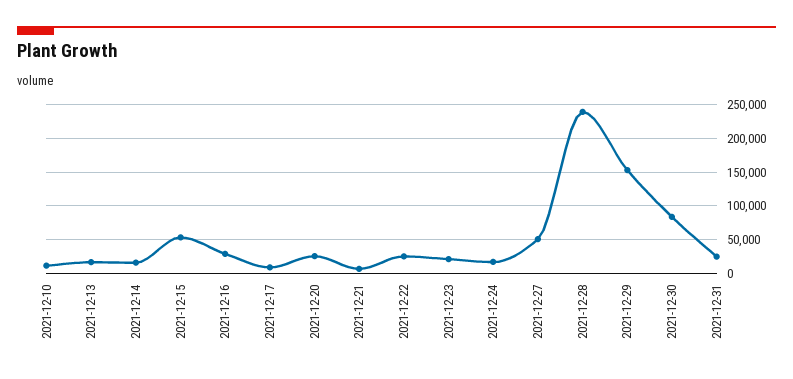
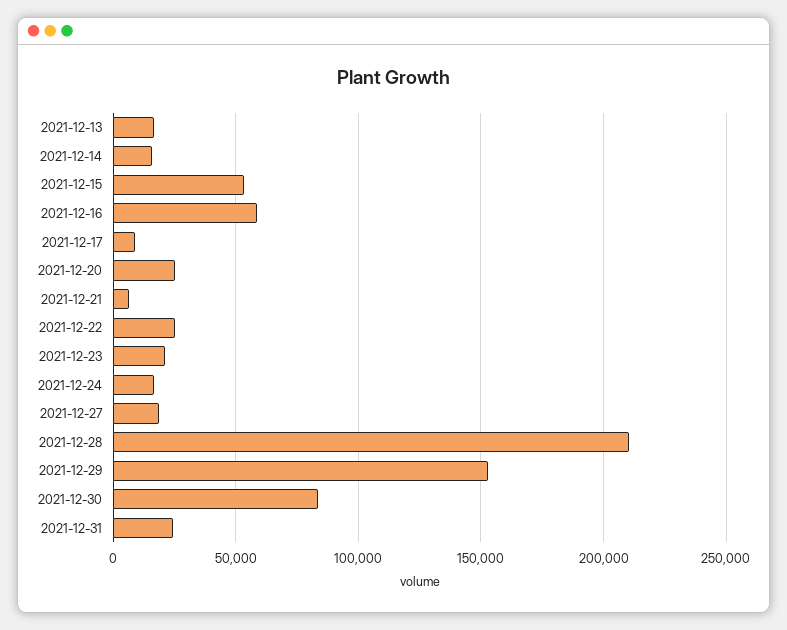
2021-12-10: 10000 -> none
2021-12-16: 30000 -> 60000
2021-12-27: 50000 -> 20000
2021-12-28: 240000 -> 210000

